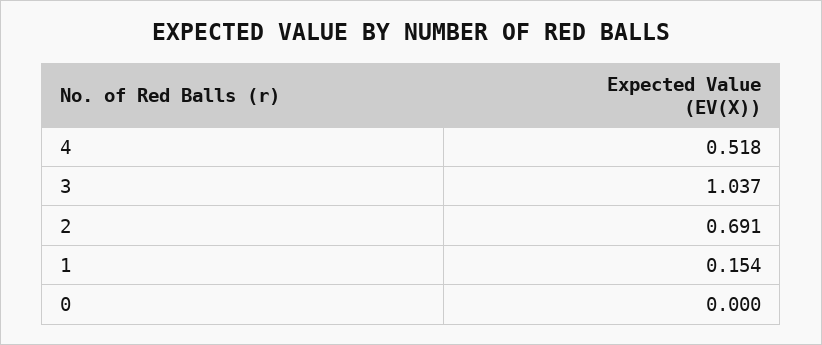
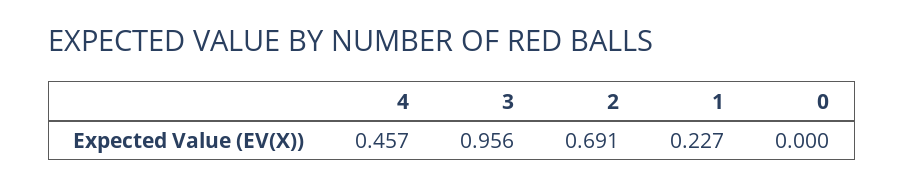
4: 0.518 -> 0.457
3: 1.037 -> 0.956
1: 0.154 -> 0.227

